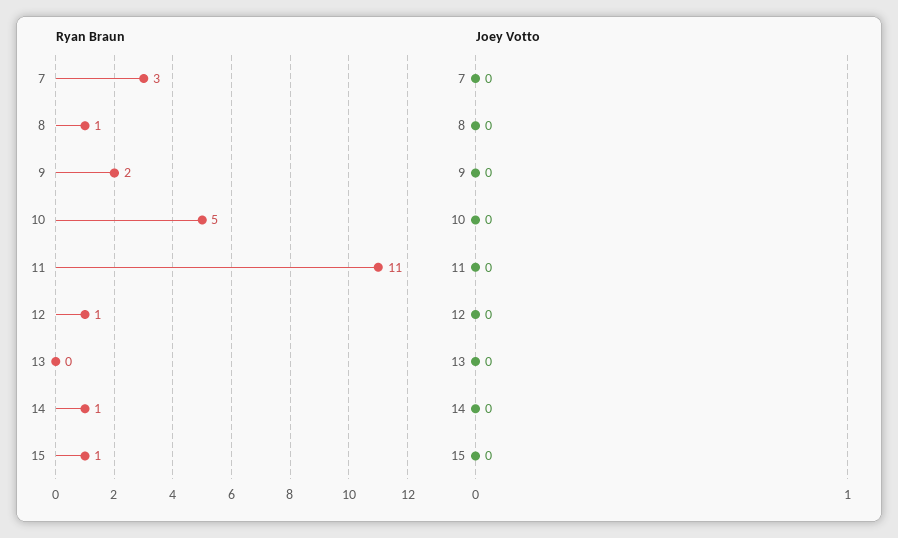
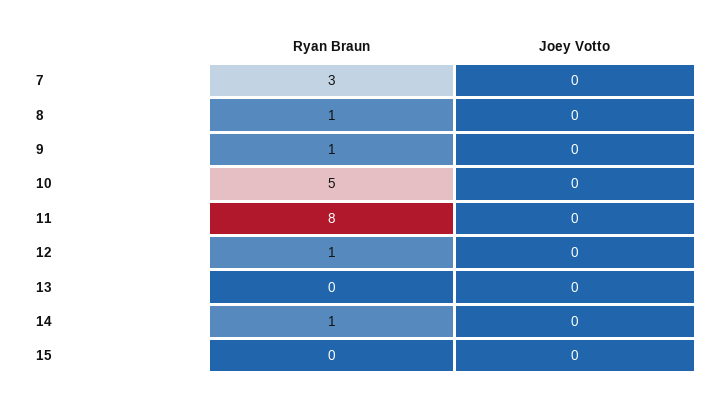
Ryan Braun, 9: 2 -> 1
Ryan Braun, 11: 11 -> 8
Ryan Braun, 15: 1 -> 0

